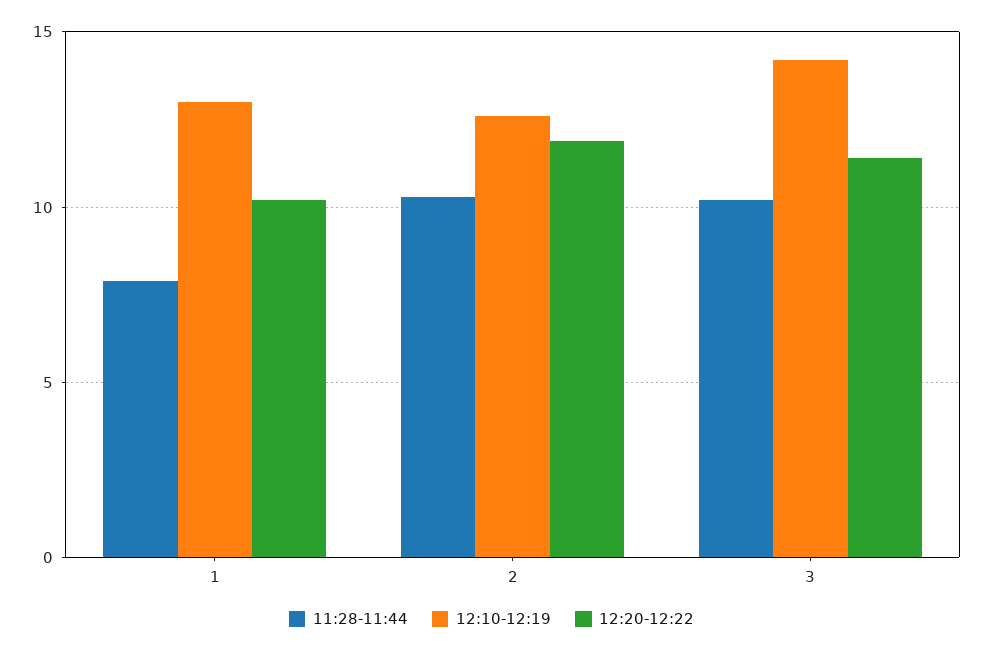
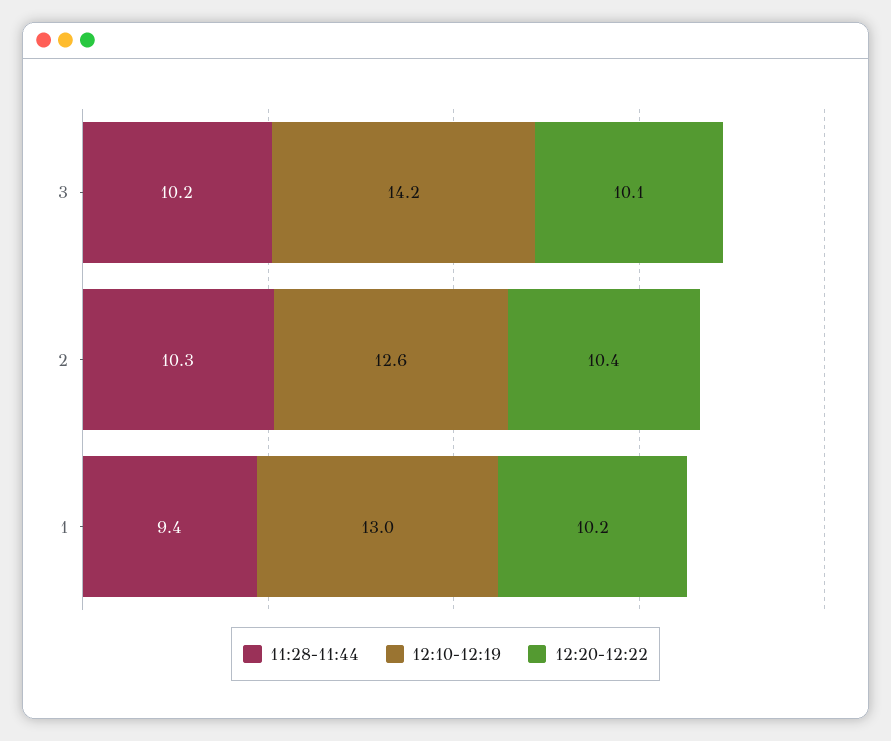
11:28-11:44, 1: 8 -> 9.4
12:20-12:22, 2: 12 -> 10.4
12:20-12:22, 3: 11.5 -> 10.1

